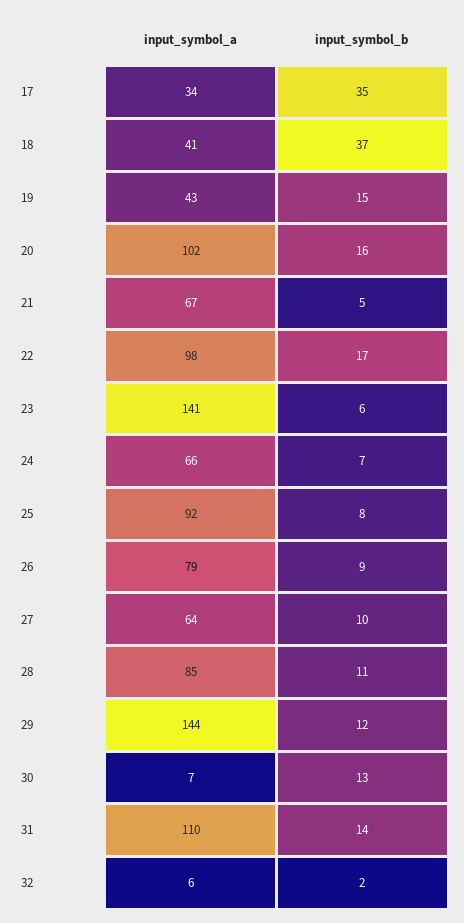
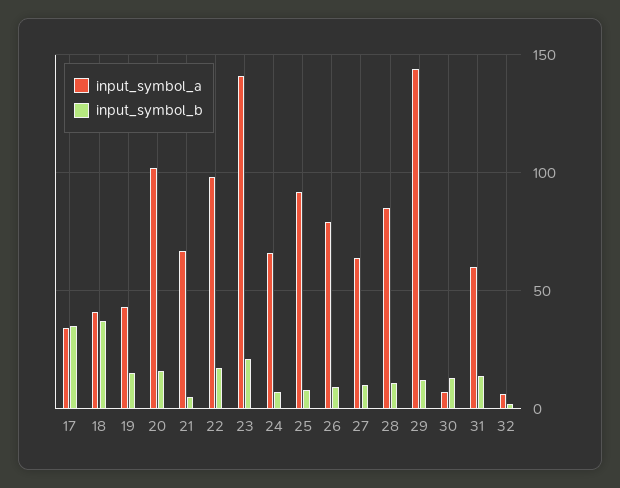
input_symbol_b, 23: 6 -> 20
input_symbol_a, 31: 110 -> 60

